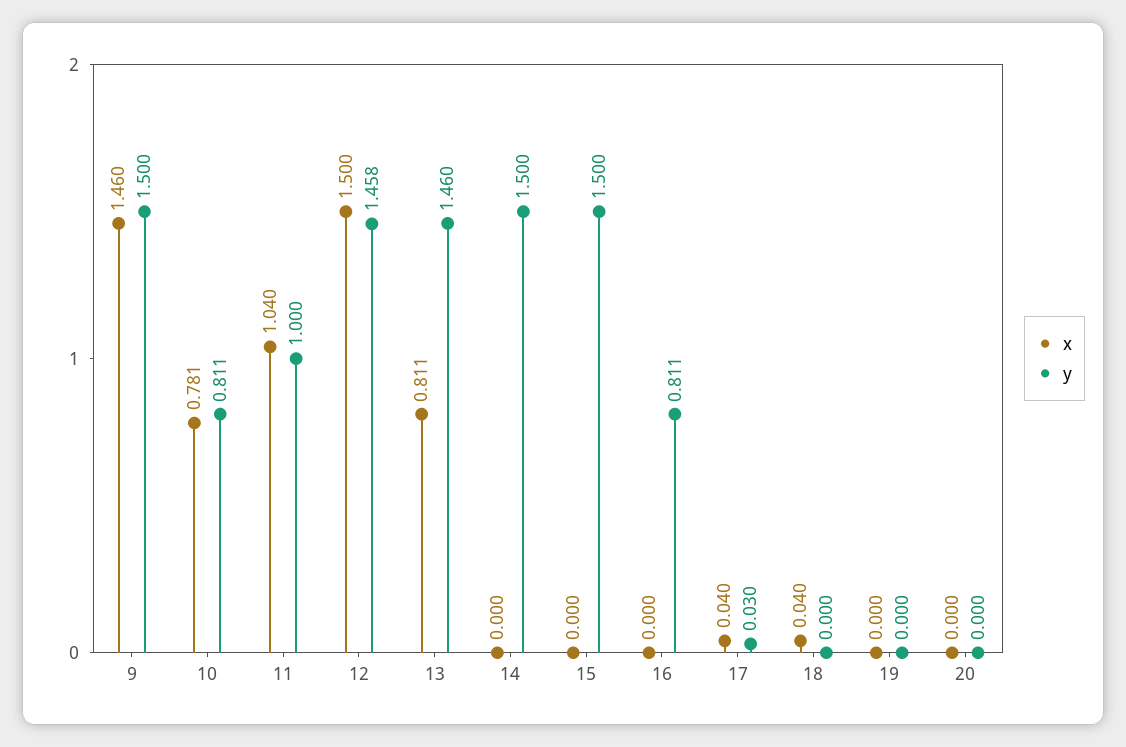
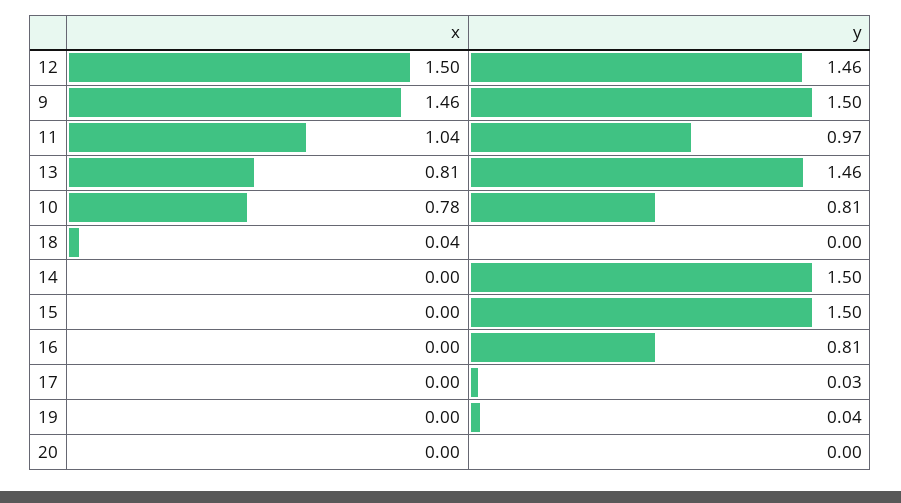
y, 11: 1 -> 0.97
x, 17: 0.04 -> 0
y, 19: 0 -> 0.04

